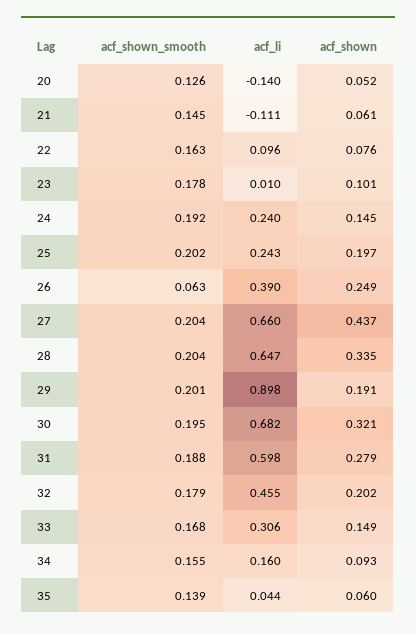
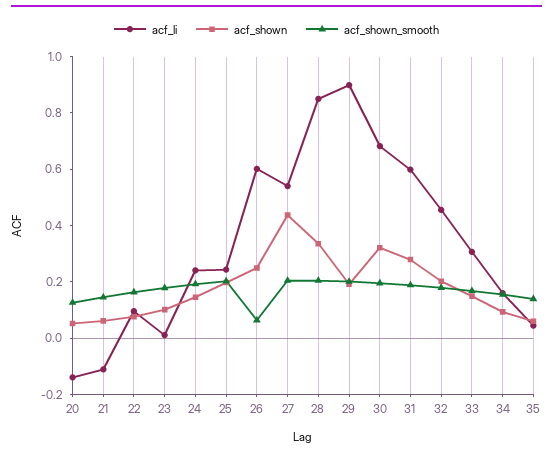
acf_li, 26: 0.39 -> 0.6
acf_li, 27: 0.66 -> 0.55
acf_li, 28: 0.647 -> 0.85

